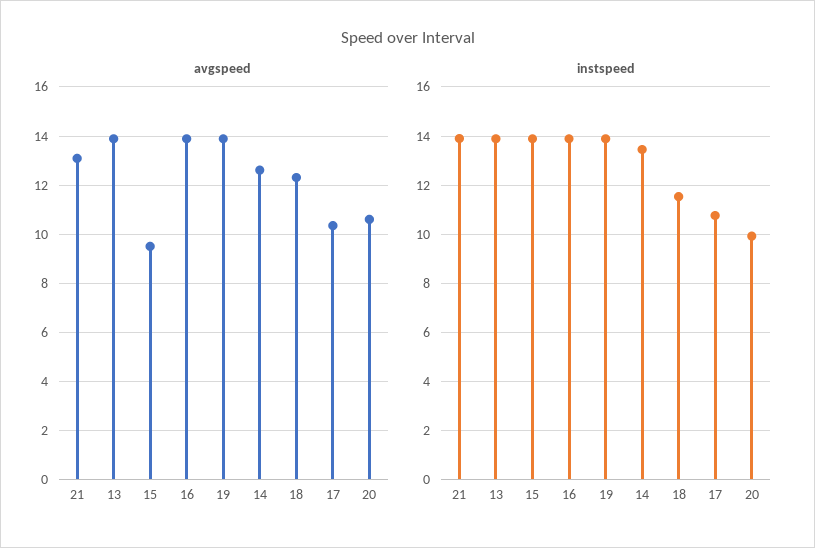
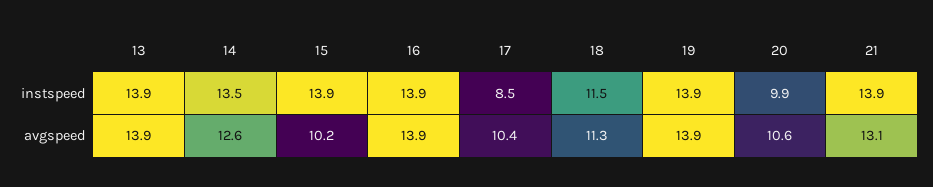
avgspeed, 15: 9.5 -> 10.2
avgspeed, 18: 12.25 -> 11.3
instspeed, 17: 10.75 -> 8.5

